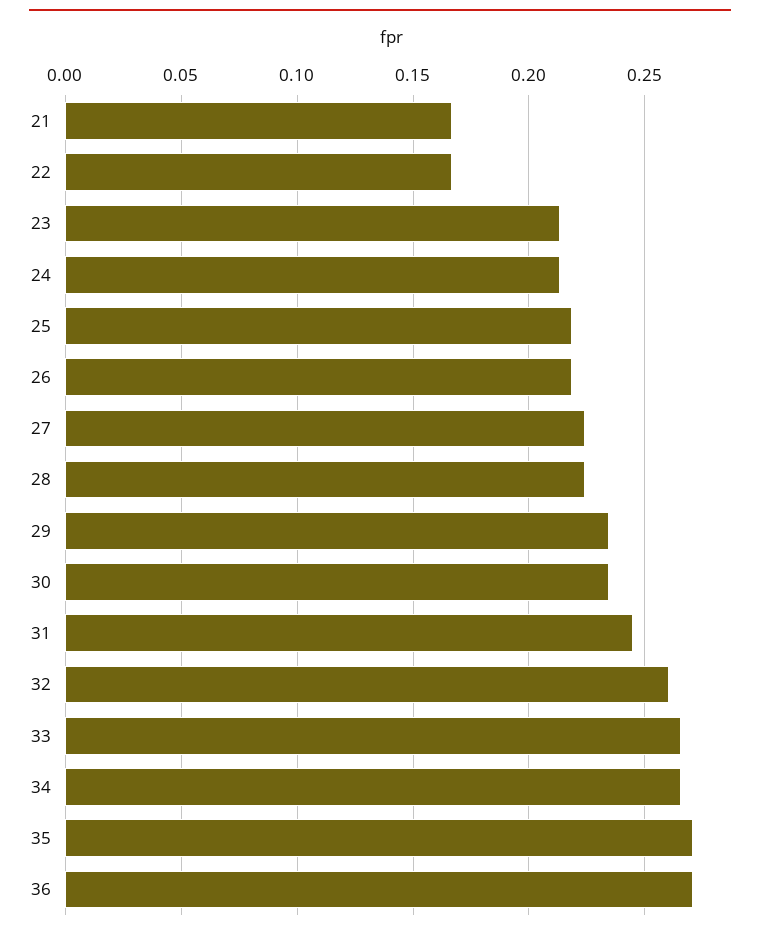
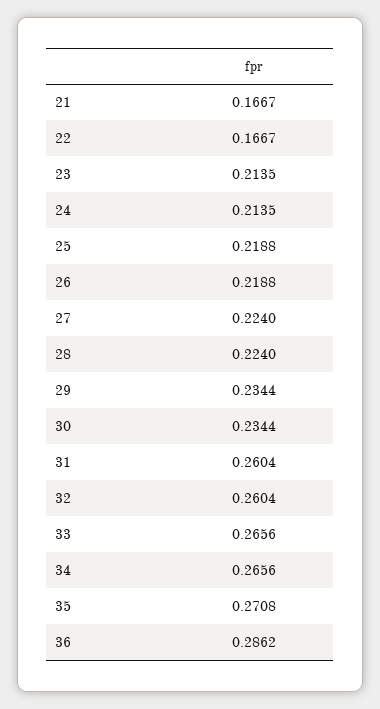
31: 0.245 -> 0.2604
36: 0.27 -> 0.2862

